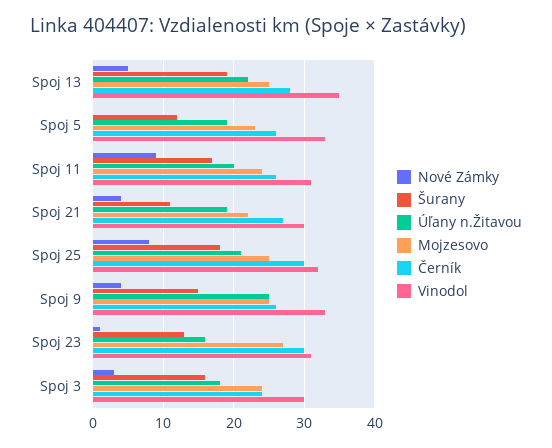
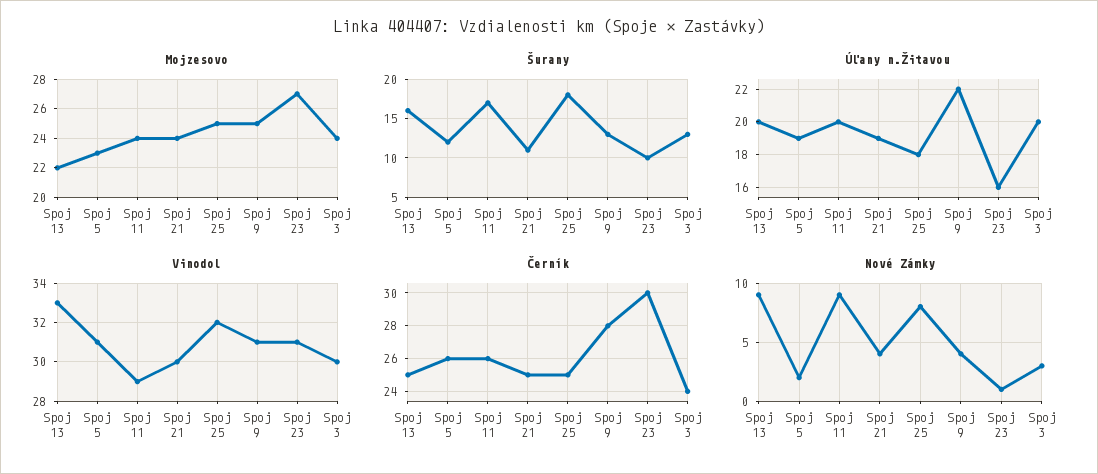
Nové Zámky, Spoj 13: 5 -> 9
Šurany, Spoj 13: 19 -> 16
Úľany n.Žitavou, Spoj 13: 22 -> 20
Mojzesovo, Spoj 13: 25 -> 22
Černík, Spoj 13: 28 -> 25
Vinodol, Spoj 13: 35 -> 33
Nové Zámky, Spoj 5: 0 -> 2
Vinodol, Spoj 5: 33 -> 31
Vinodol, Spoj 11: 31 -> 29
Mojzesovo, Spoj 21: 22 -> 24
Černík, Spoj 21: 27 -> 25
Úľany n.Žitavou, Spoj 25: 21 -> 18
Černík, Spoj 25: 30 -> 25
Šurany, Spoj 9: 15 -> 13
Úľany n.Žitavou, Spoj 9: 25 -> 22
Černík, Spoj 9: 26 -> 28
Vinodol, Spoj 9: 33 -> 31
Šurany, Spoj 23: 13 -> 10
Šurany, Spoj 3: 16 -> 13
Úľany n.Žitavou, Spoj 3: 18 -> 20

